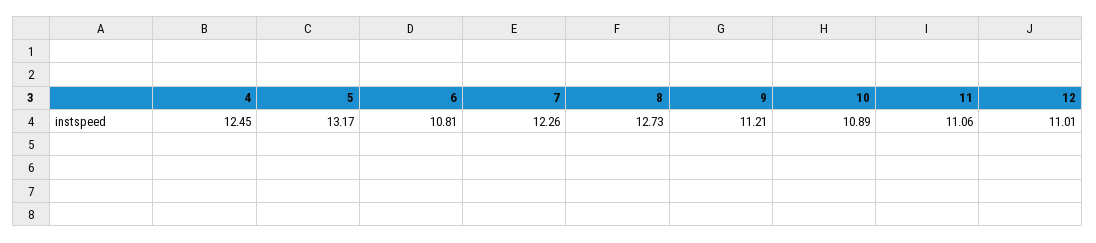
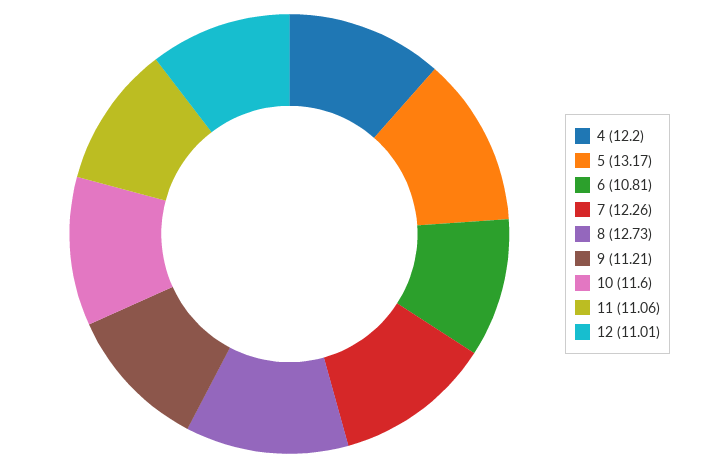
4: 12.45 -> 12.2
10: 10.89 -> 11.6

